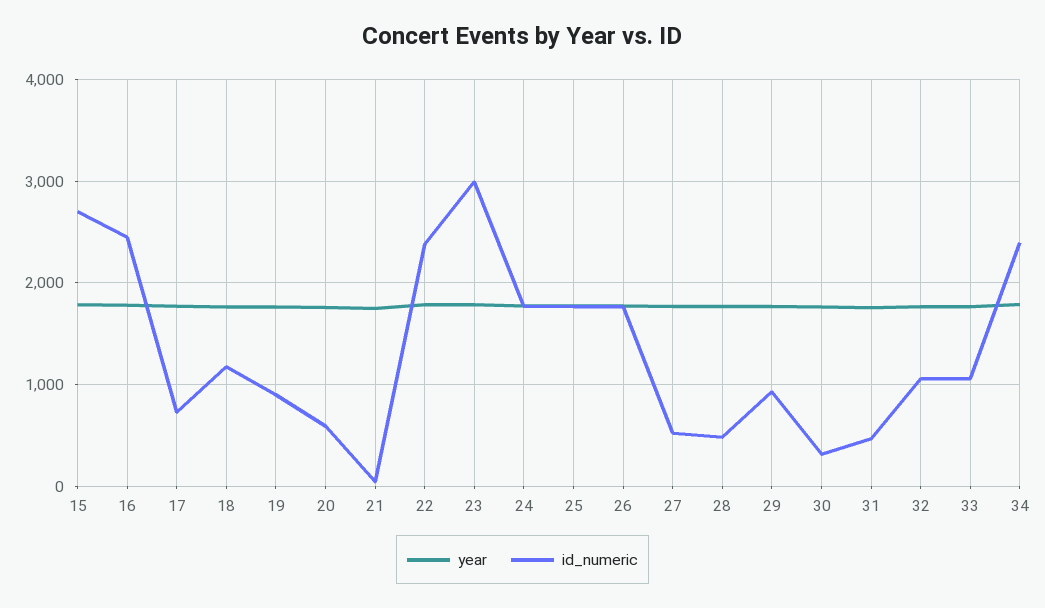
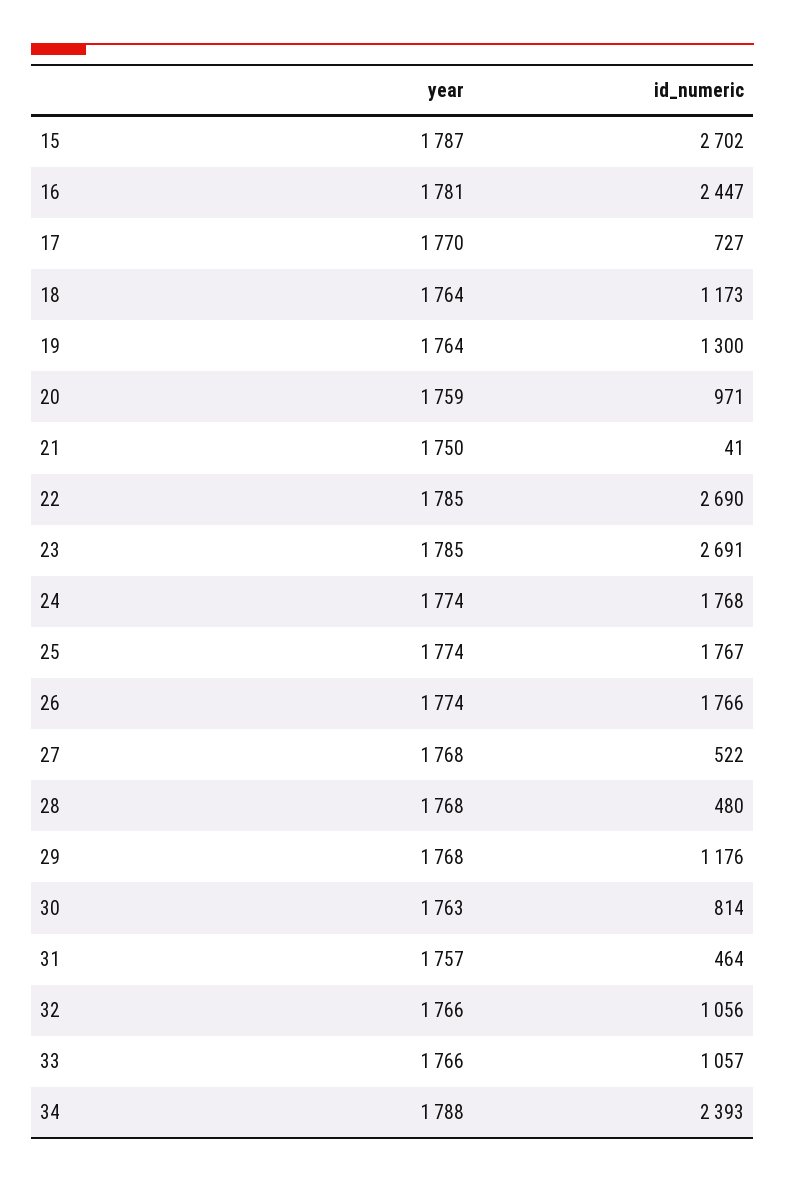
id_numeric, 19: 900 -> 1300
id_numeric, 20: 600 -> 971
id_numeric, 22: 2400 -> 2690
id_numeric, 23: 3000 -> 2691
id_numeric, 29: 900 -> 1176
id_numeric, 30: 300 -> 814

